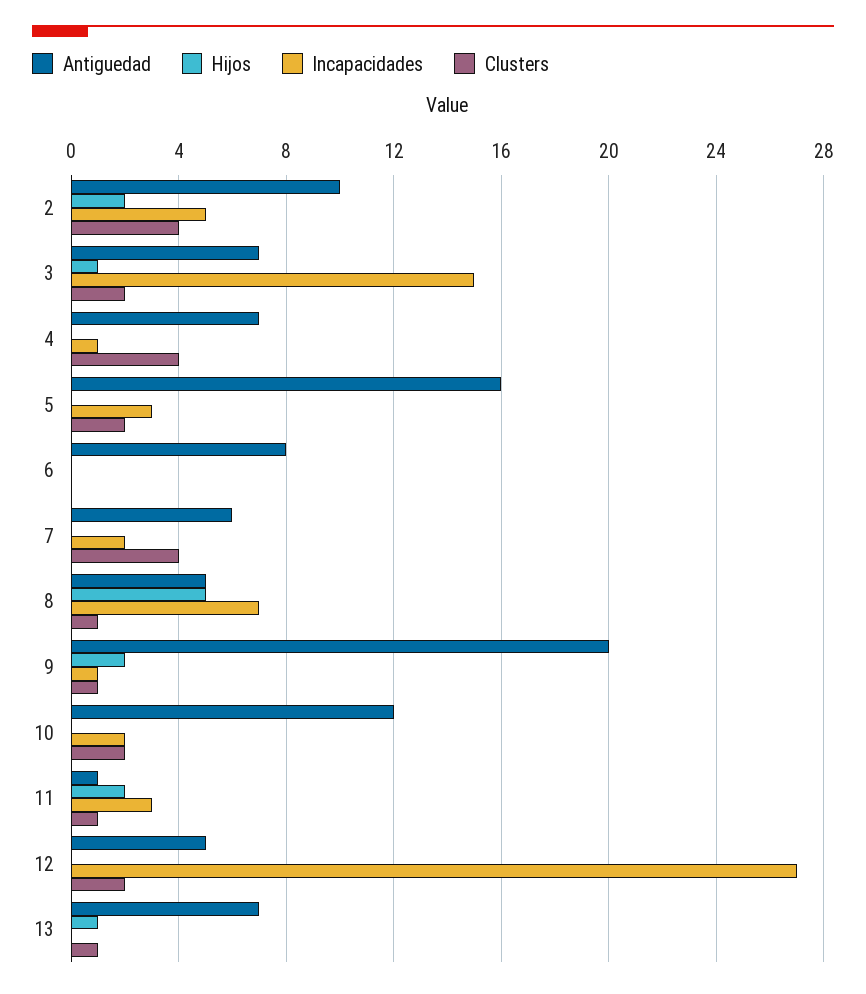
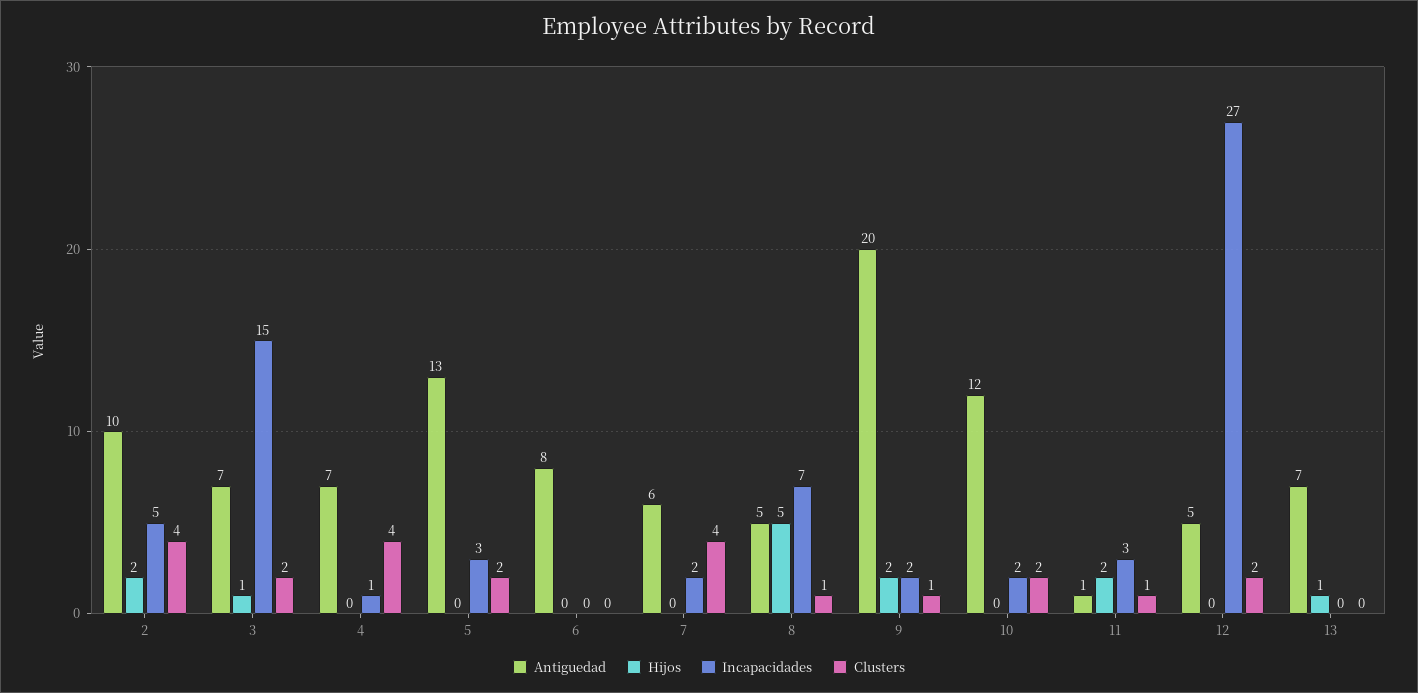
Antiguedad, 5: 16 -> 13
Incapacidades, 9: 1 -> 2
Clusters, 13: 1 -> 0

